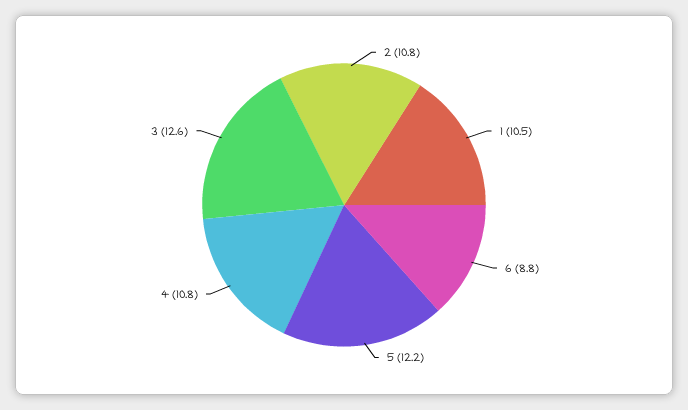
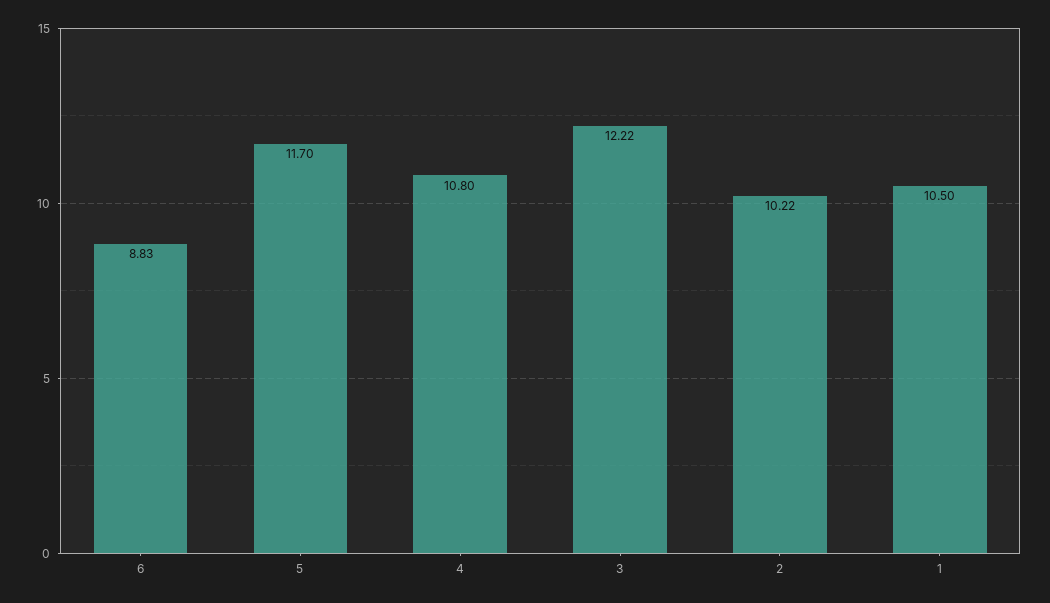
2: 10.8 -> 10.22
5: 12.2 -> 11.7
3: 12.6 -> 12.22

